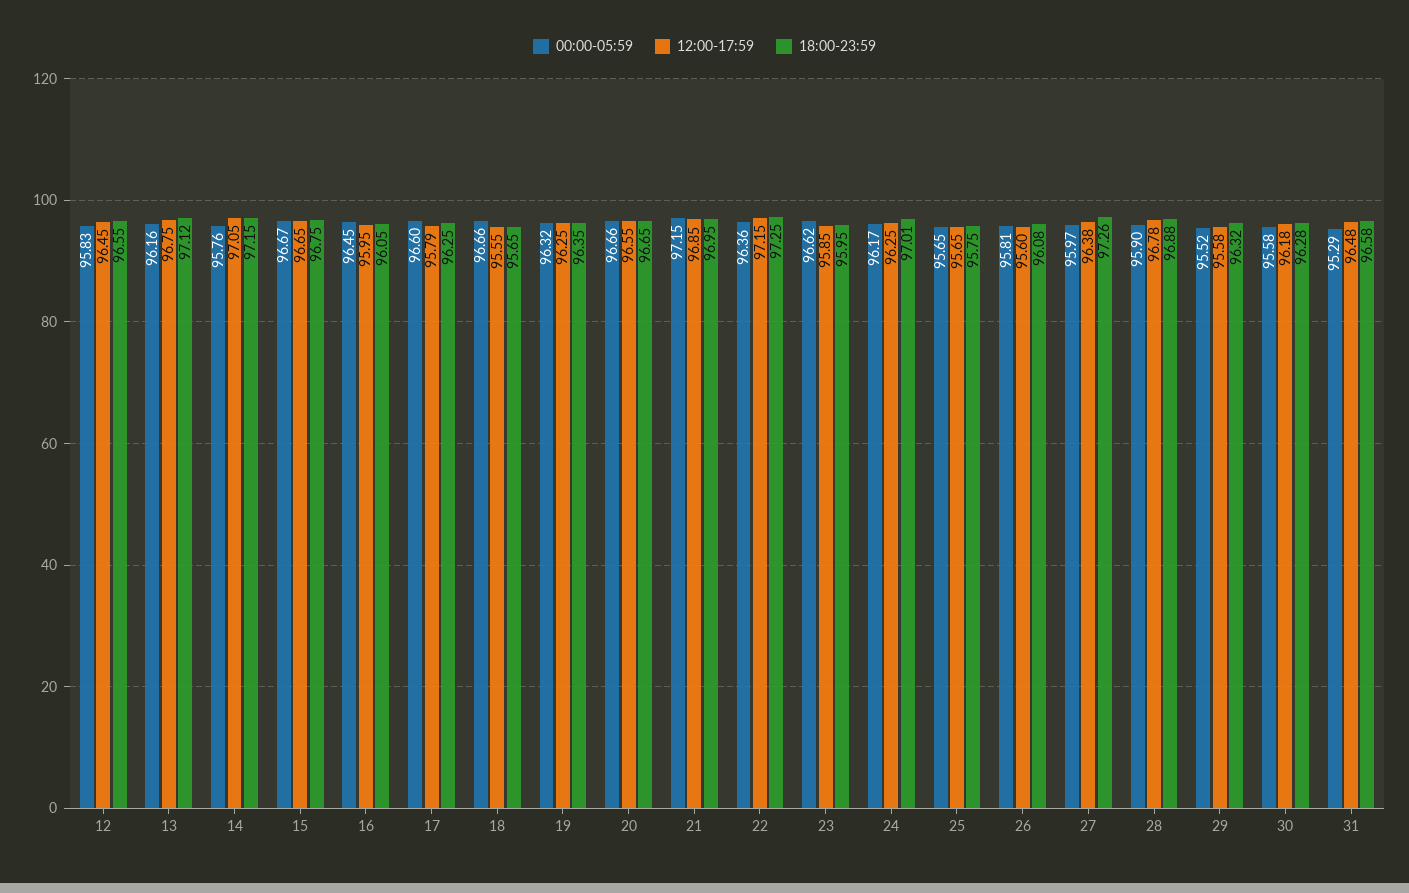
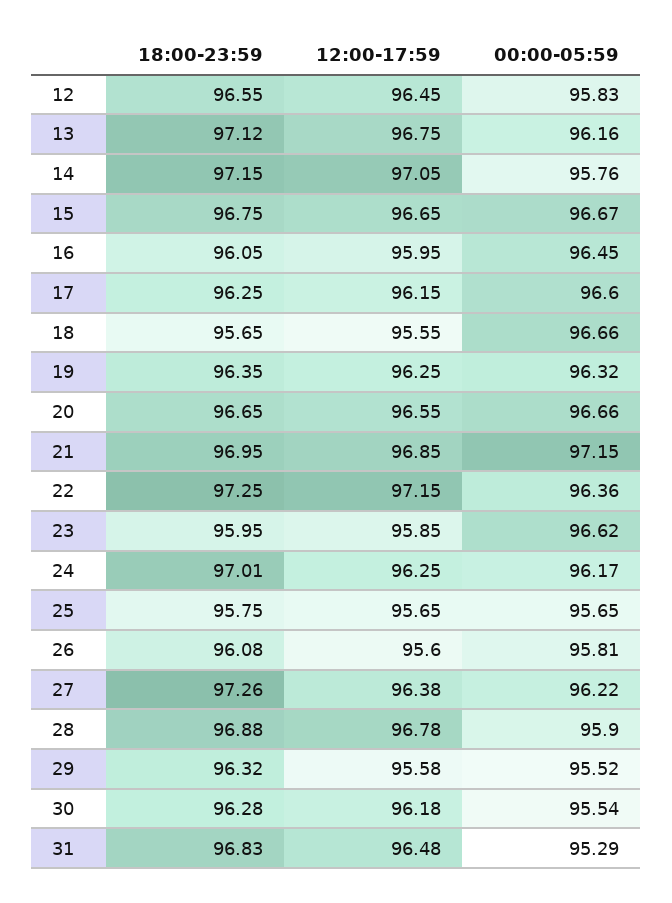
12:00-17:59, 17: 95.79 -> 96.15
00:00-05:59, 27: 95.97 -> 96.22
00:00-05:59, 30: 95.58 -> 95.54
18:00-23:59, 31: 96.58 -> 96.83

